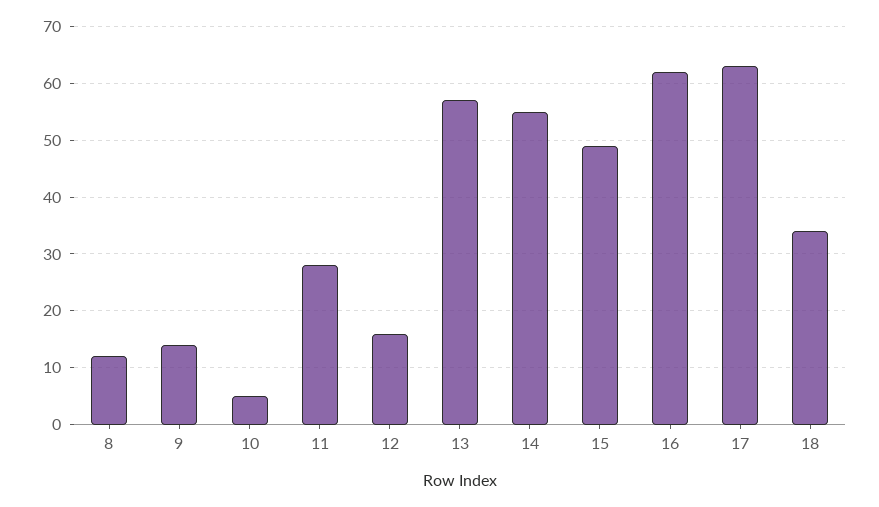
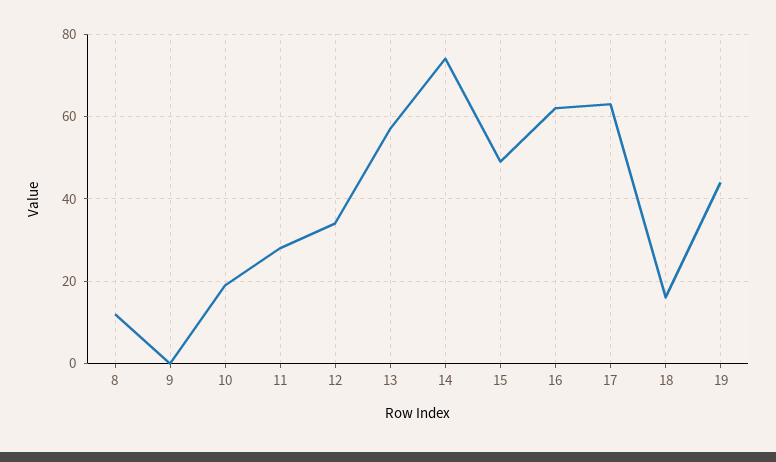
9: 15 -> 0
10: 5 -> 20
12: 15 -> 35
14: 55 -> 75
18: 35 -> 15
19: none -> 45

